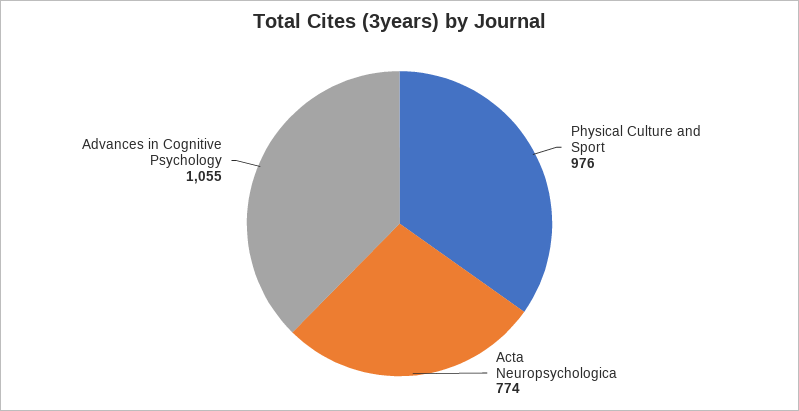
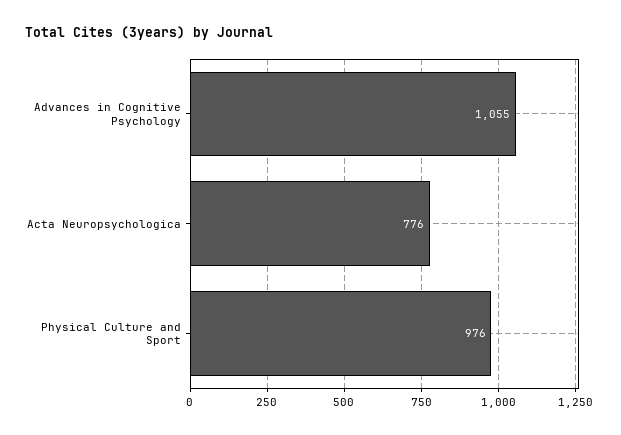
Acta Neuropsychologica: 774 -> 776

